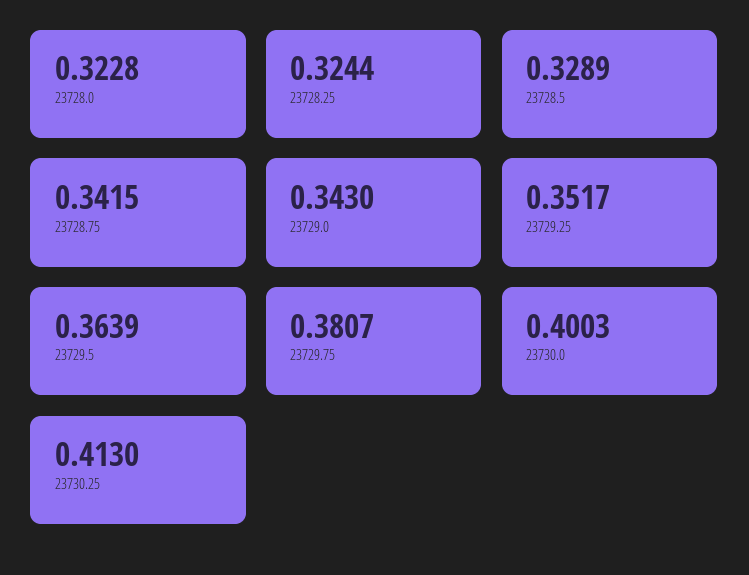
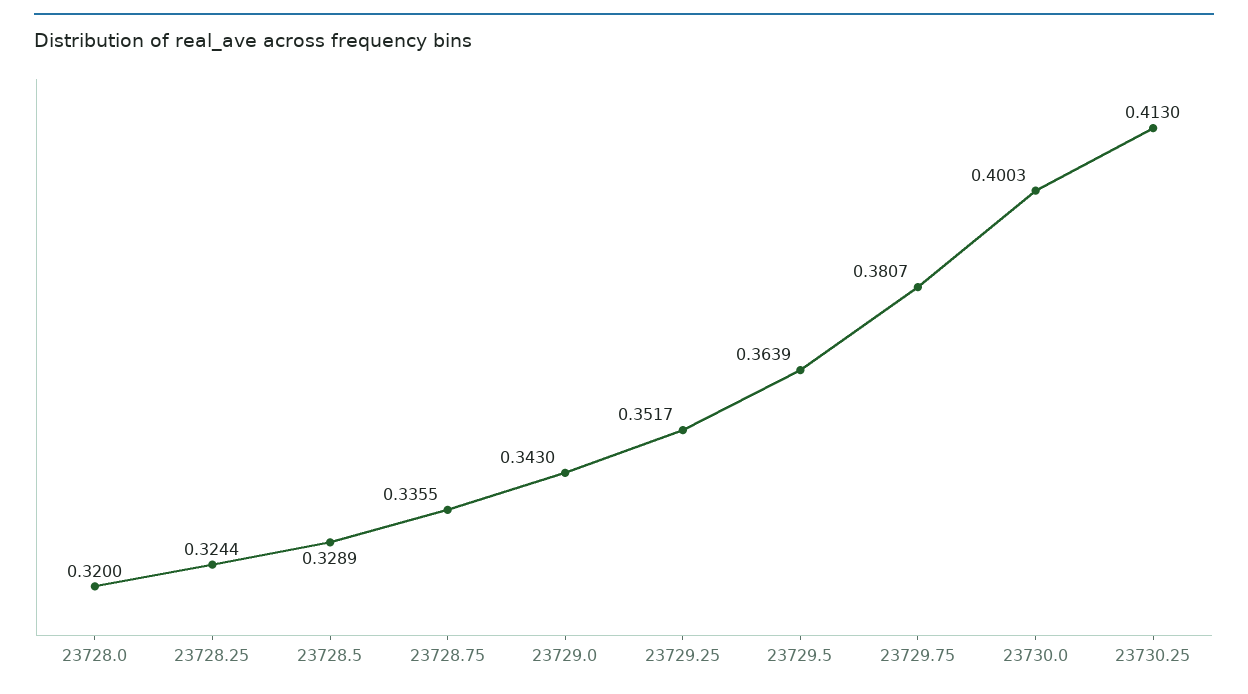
23728.0: 0.3228 -> 0.32
23728.75: 0.3415 -> 0.3355

